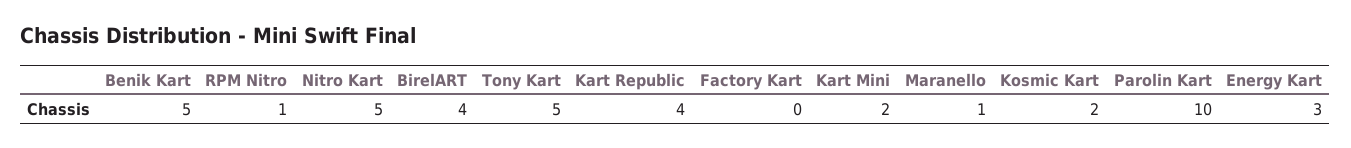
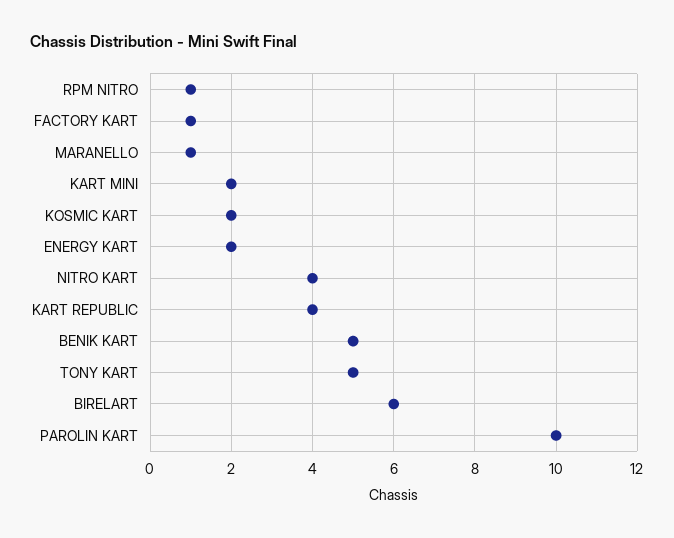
Nitro Kart: 5 -> 4
BirelART: 4 -> 6
Factory Kart: 0 -> 1
Energy Kart: 3 -> 2

